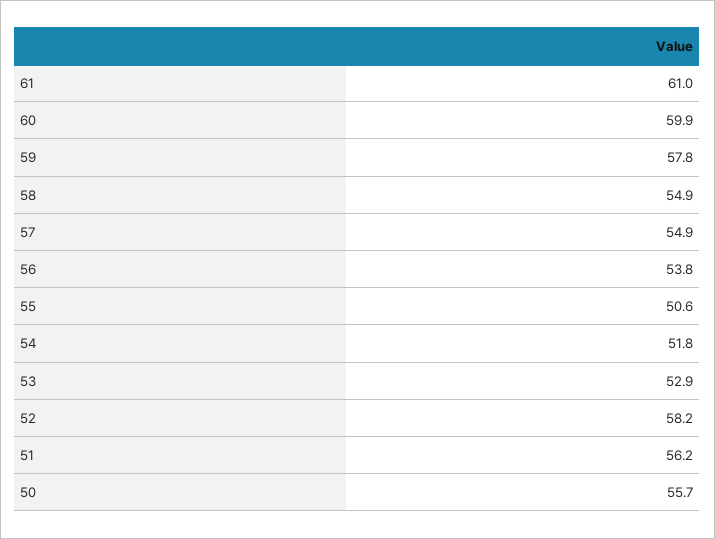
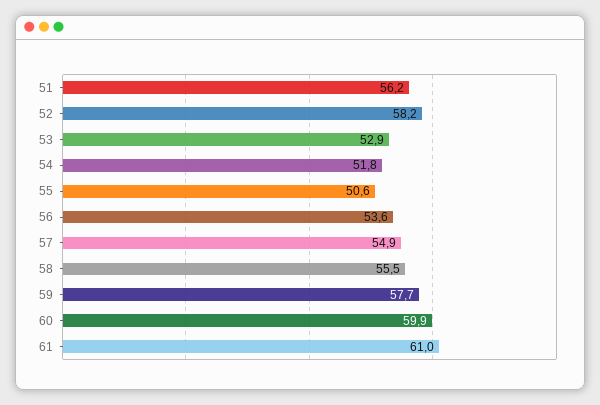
59: 57.8 -> 57.7
58: 54.9 -> 55.5
56: 53.8 -> 53.6
50: 55.7 -> none

